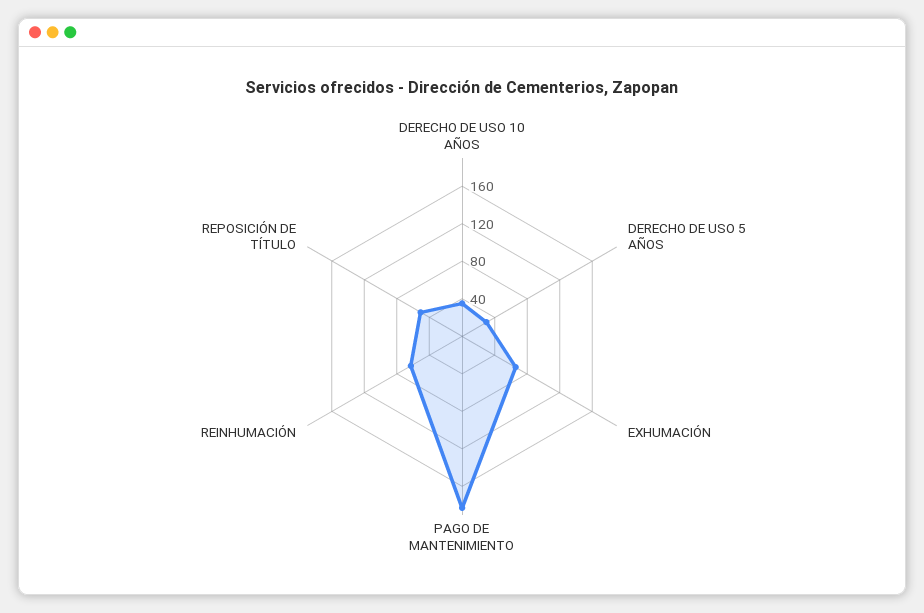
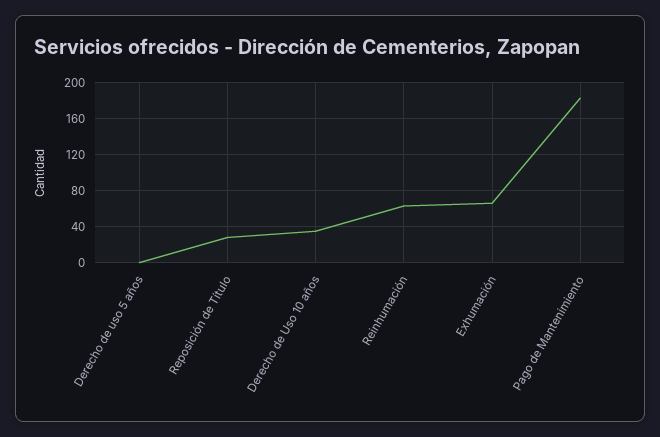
DERECHO DE USO 5 AÑOS: 30 -> 0
REPOSICIÓN DE TÍTULO: 50 -> 30

